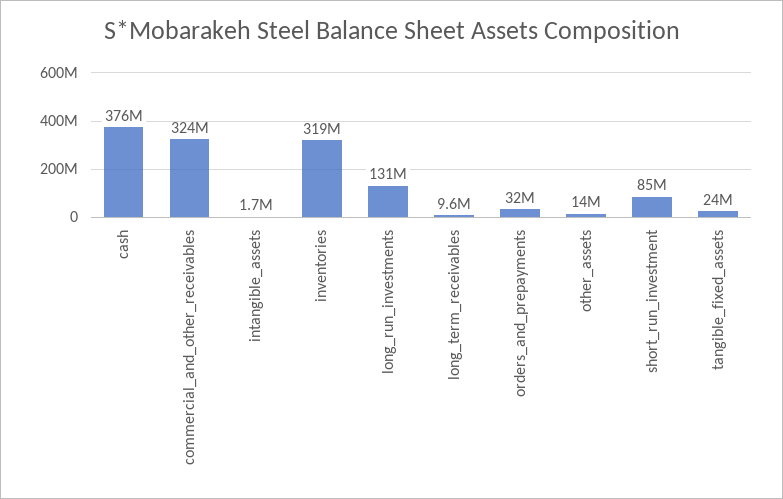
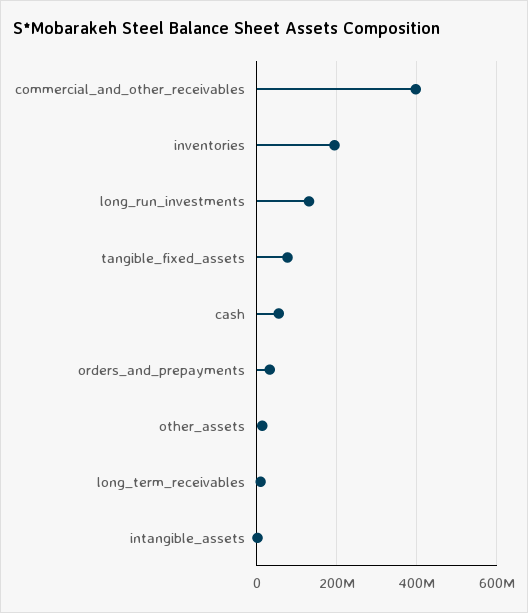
cash: 376000000 -> 60000000
commercial_and_other_receivables: 324000000 -> 400000000
inventories: 319000000 -> 200000000
short_run_investment: 85000000 -> none
tangible_fixed_assets: 24000000 -> 80000000

